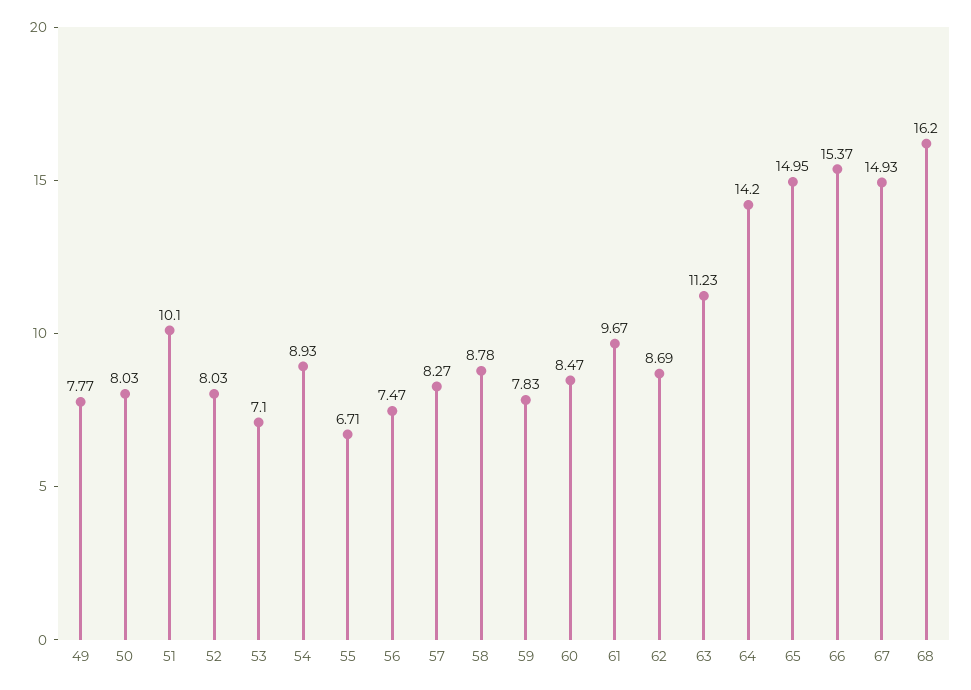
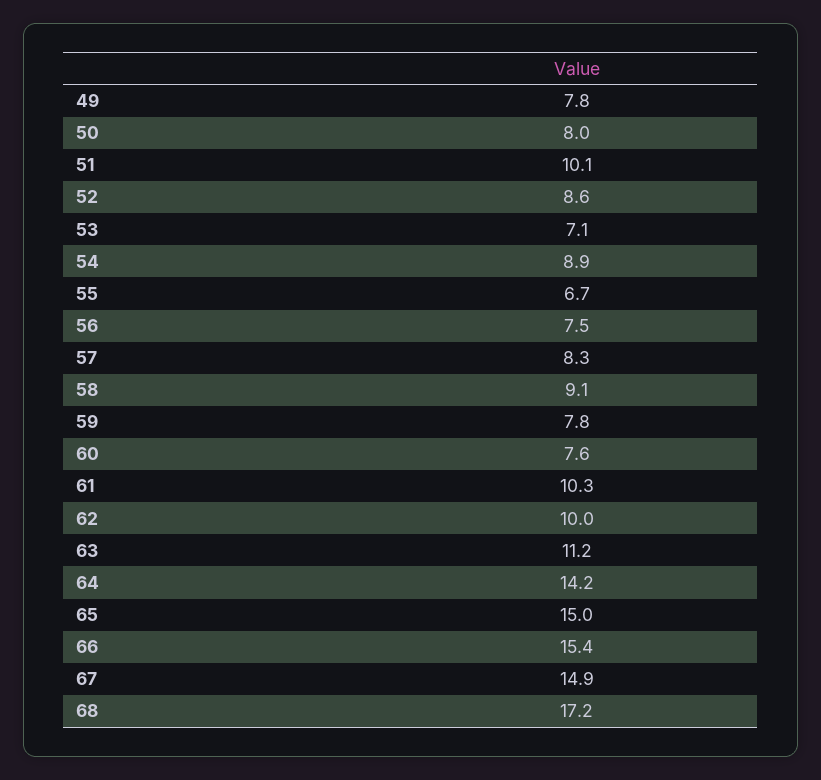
52: 8.03 -> 8.6
58: 8.78 -> 9.1
60: 8.47 -> 7.6
61: 9.67 -> 10.3
62: 8.69 -> 10
68: 16.2 -> 17.2

